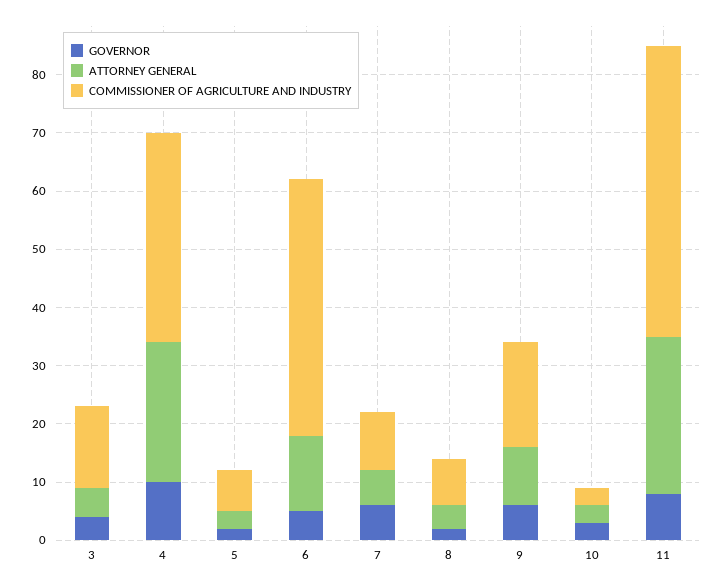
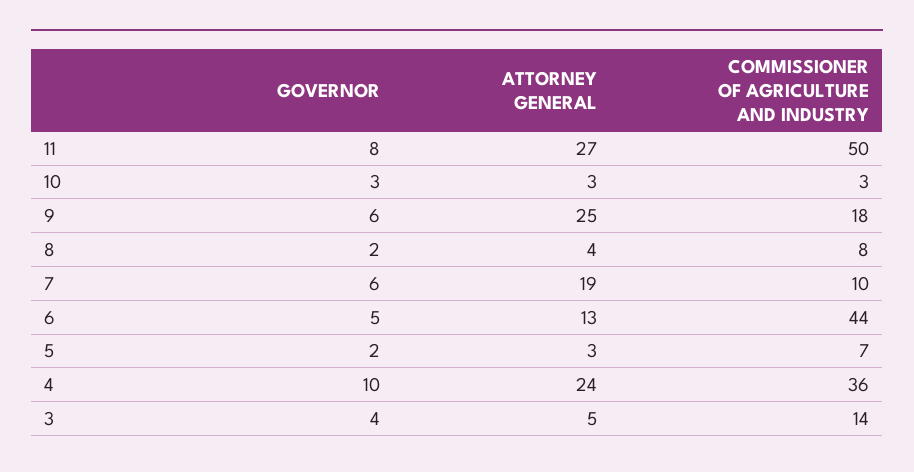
ATTORNEY GENERAL, 7: 5 -> 19
ATTORNEY GENERAL, 9: 10 -> 25

